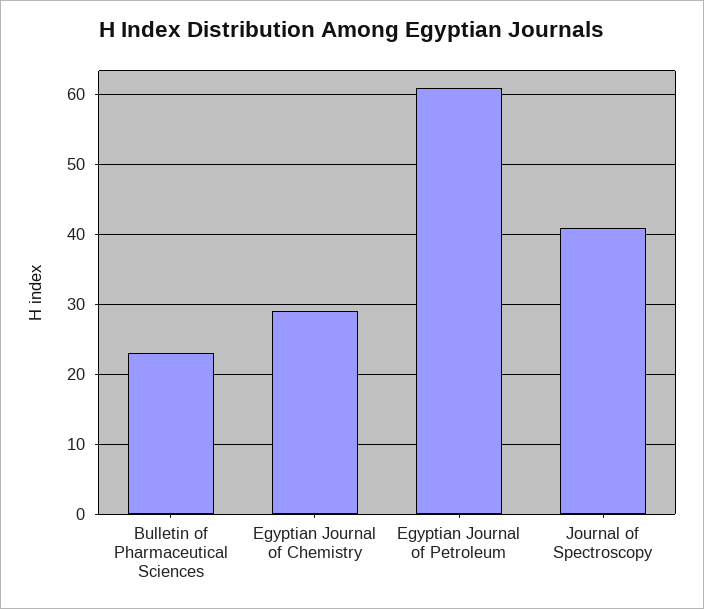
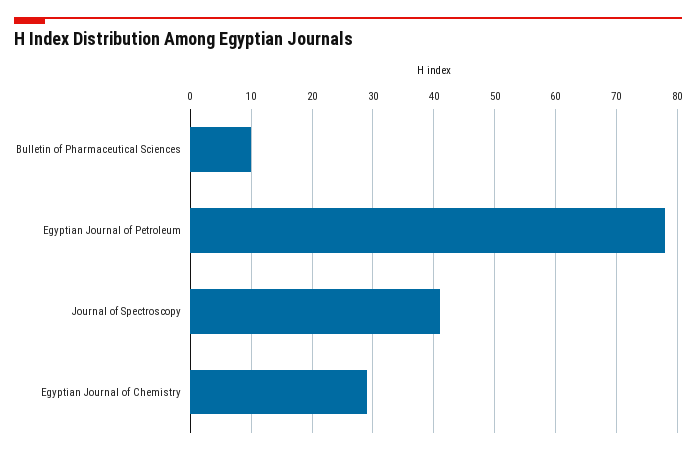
Bulletin of Pharmaceutical Sciences: 23 -> 10
Egyptian Journal of Petroleum: 61 -> 78

